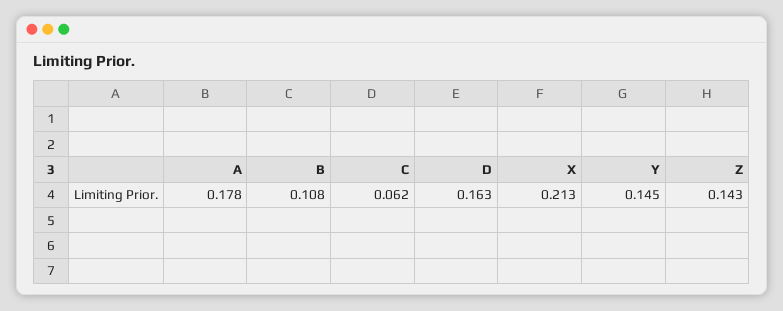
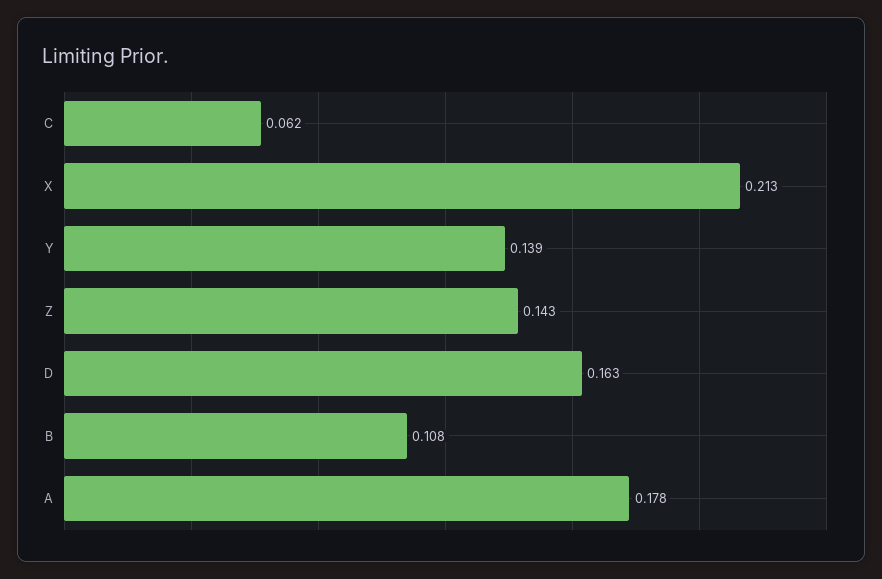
Y: 0.145 -> 0.139

